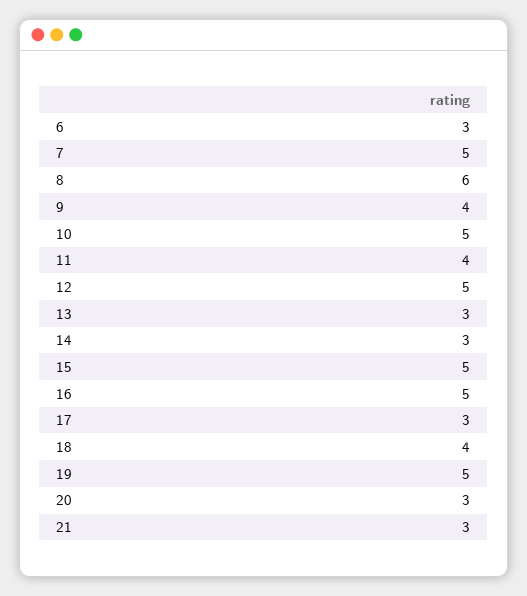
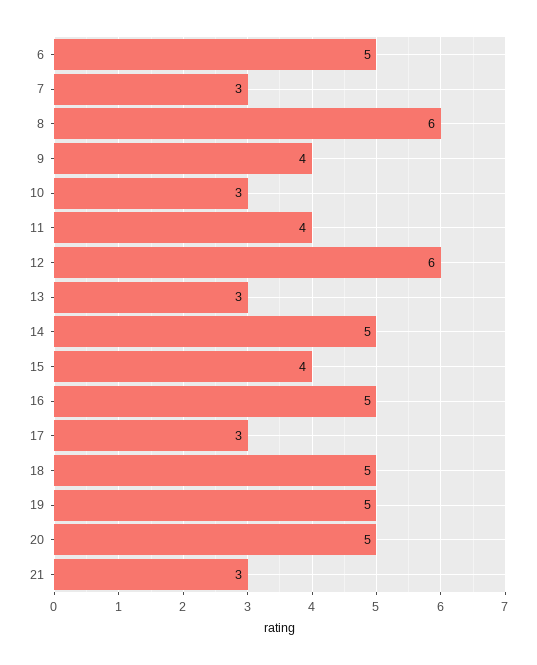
6: 3 -> 5
7: 5 -> 3
10: 5 -> 3
12: 5 -> 6
14: 3 -> 5
15: 5 -> 4
18: 4 -> 5
20: 3 -> 5

